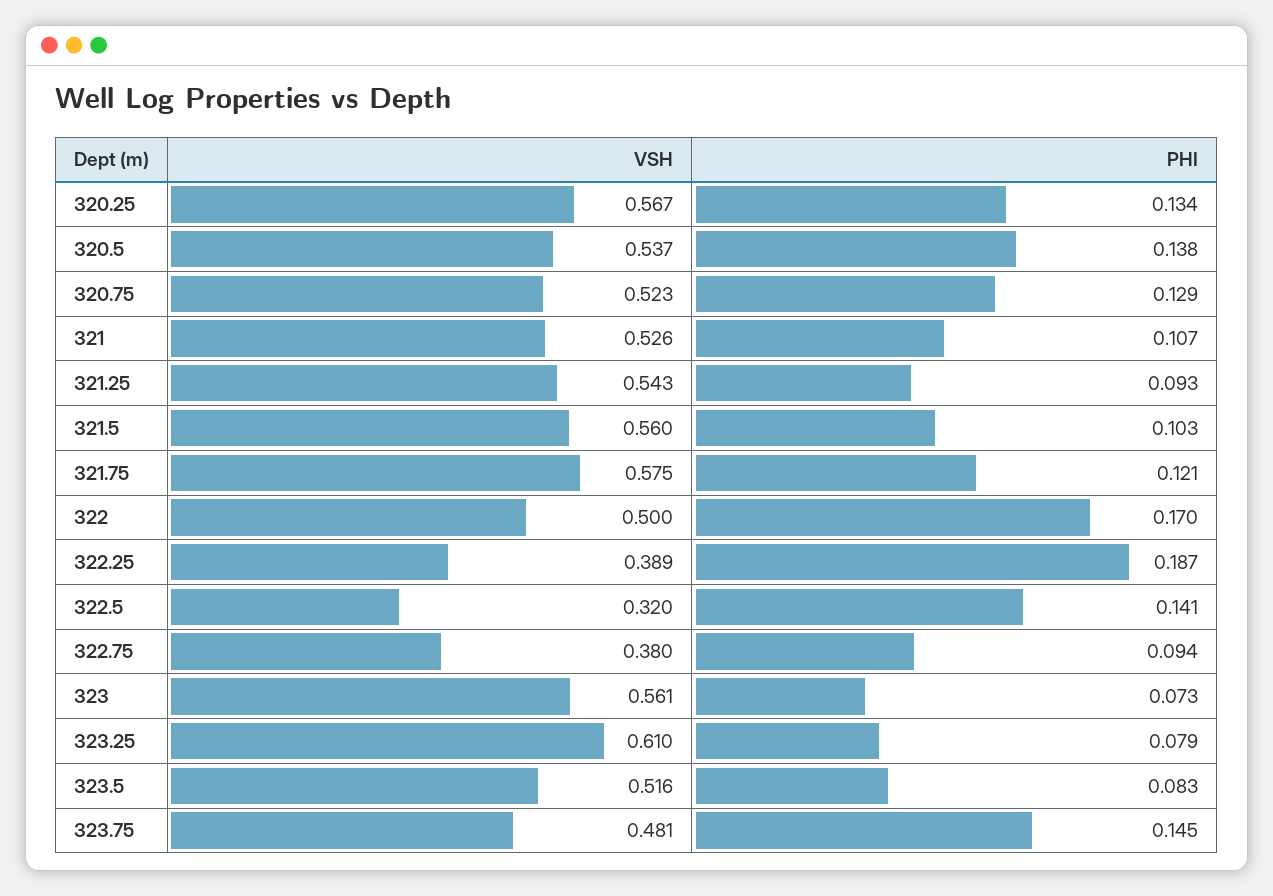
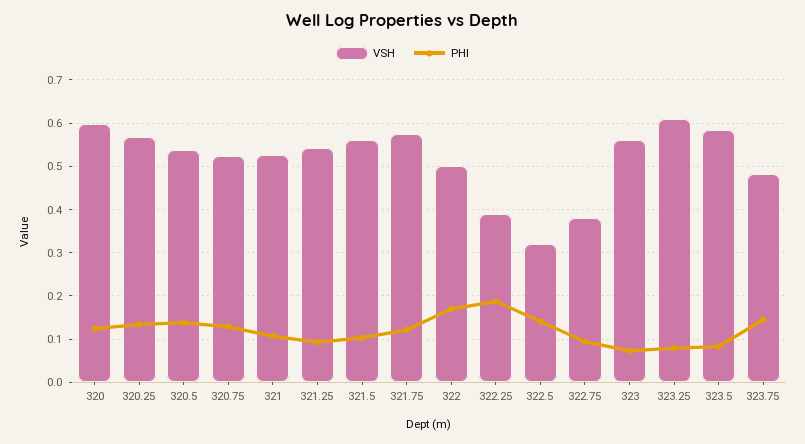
VSH, 323.5: 0.516 -> 0.58
VSH, 320: none -> 0.6
PHI, 320: none -> 0.12

